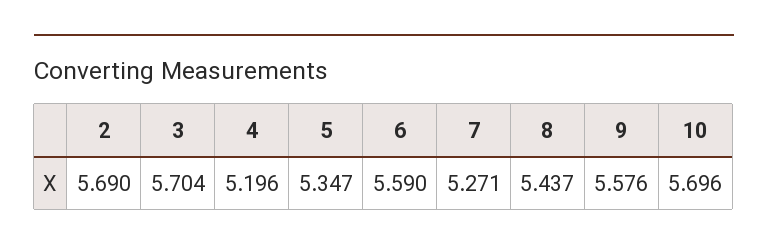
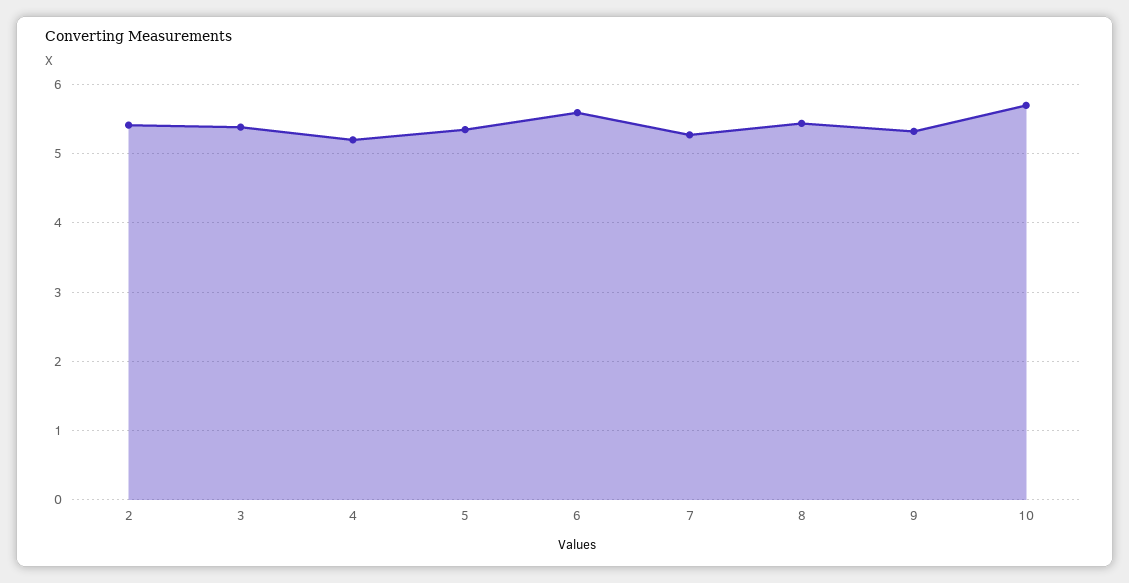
2: 5.69 -> 5.4
3: 5.704 -> 5.4
9: 5.576 -> 5.3

